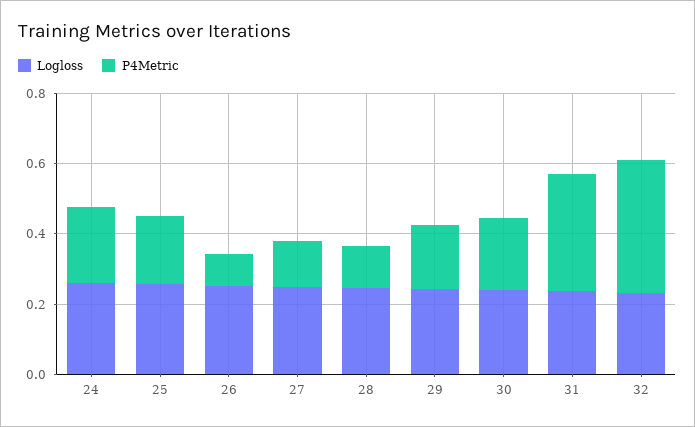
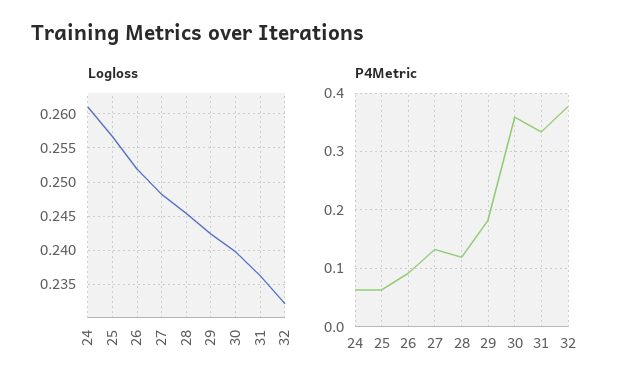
P4Metric, 24: 0.2 -> 0.06
P4Metric, 25: 0.2 -> 0.06
P4Metric, 30: 0.2 -> 0.36

